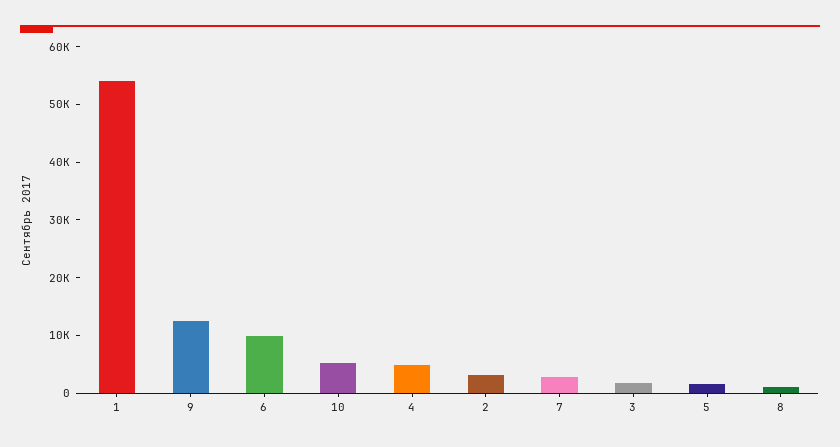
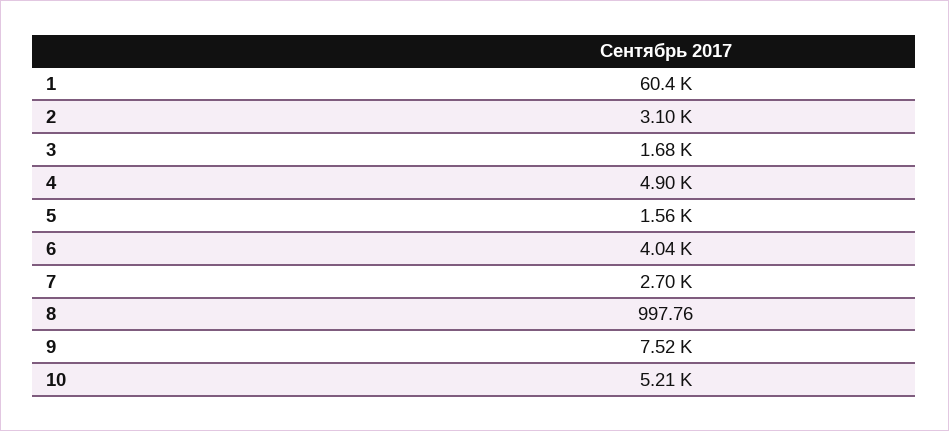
1: 54000 -> 60400
9: 12000 -> 7520
6: 10000 -> 4040

